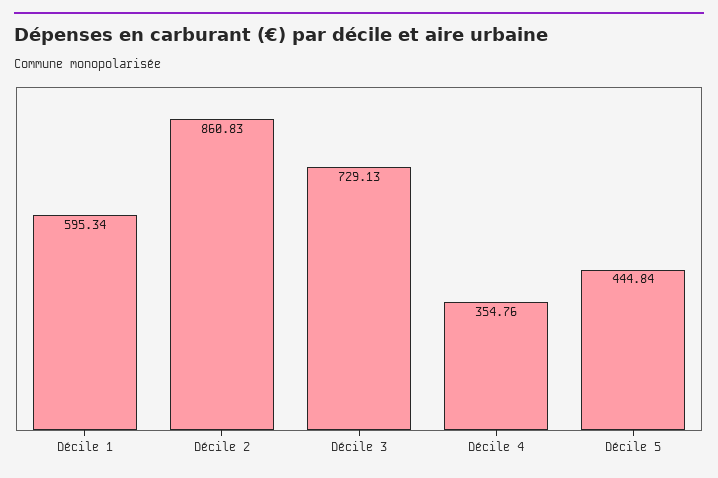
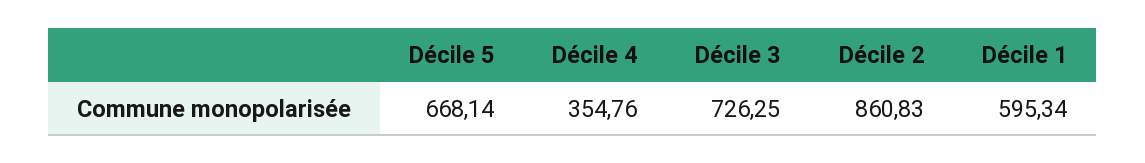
Décile 3: 729.13 -> 726.25
Décile 5: 444.84 -> 668.14

